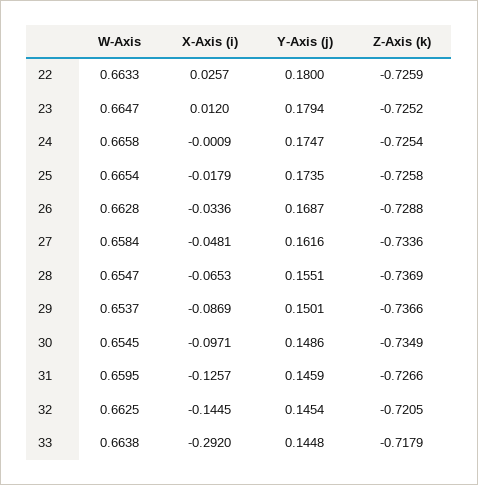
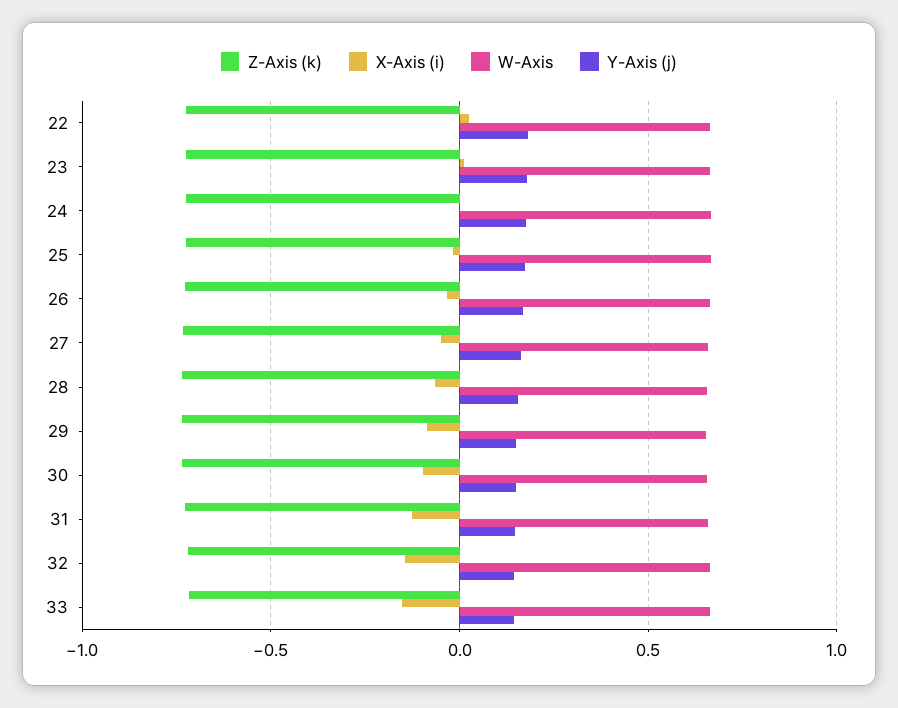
X-Axis (i), 33: -0.292 -> -0.15

